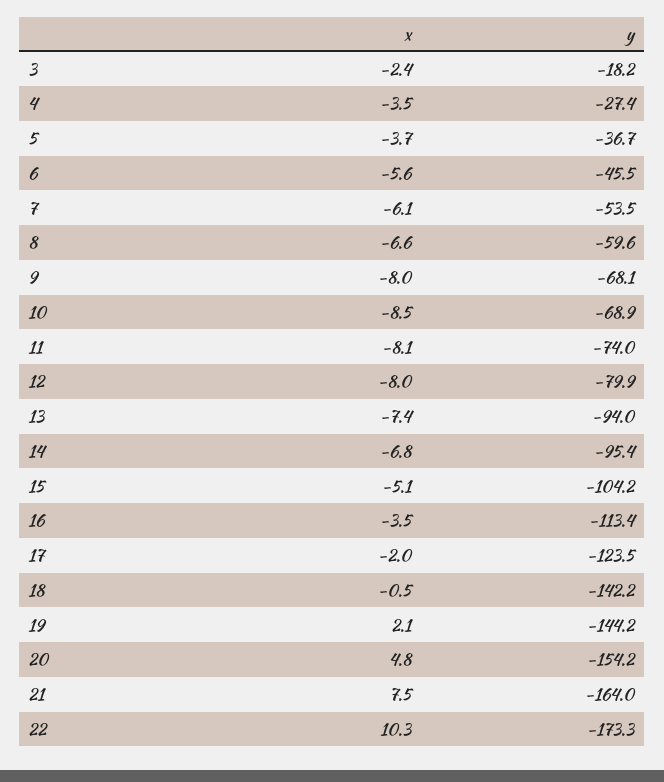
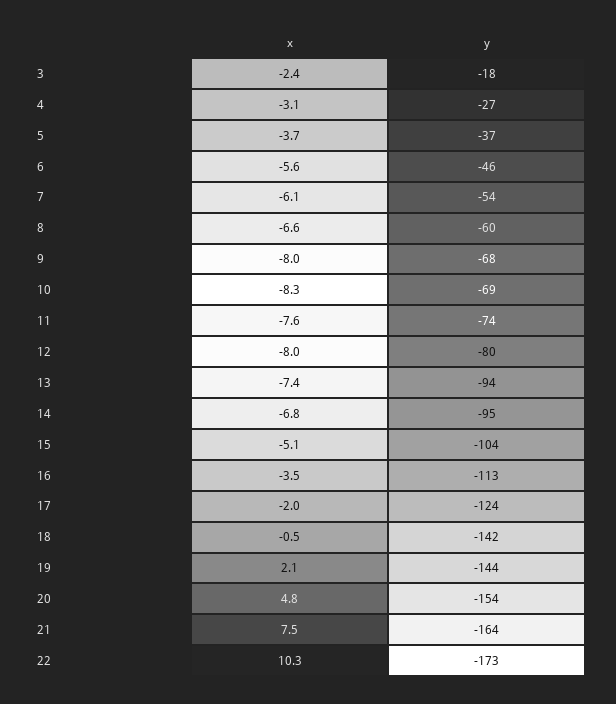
x, 4: -3.5 -> -3.1
x, 10: -8.5 -> -8.3
x, 11: -8.1 -> -7.6

